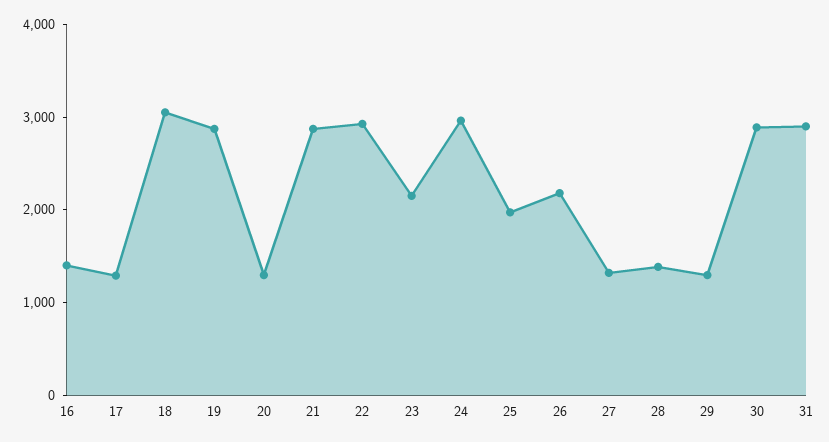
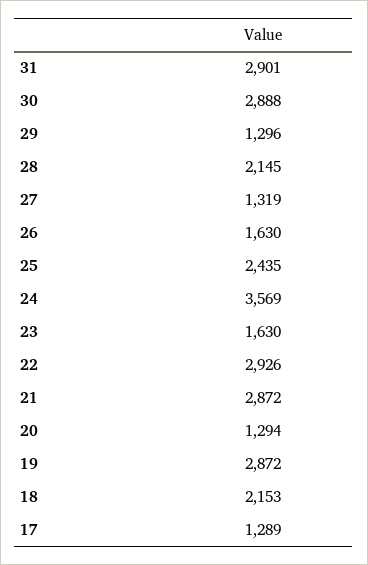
16: 1400 -> none
18: 3000 -> 2153
23: 2200 -> 1630
24: 3000 -> 3569
25: 2000 -> 2435
26: 2200 -> 1630
28: 1400 -> 2145

